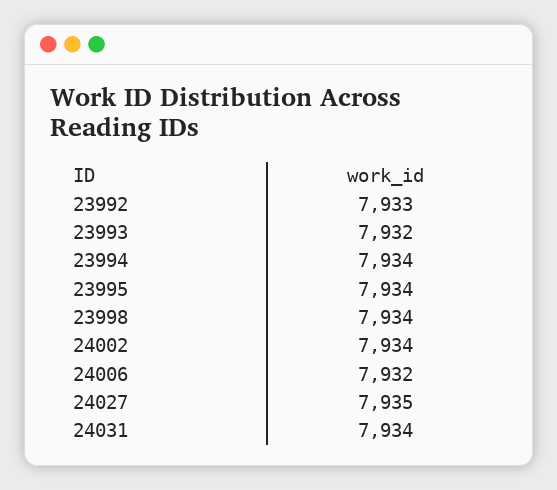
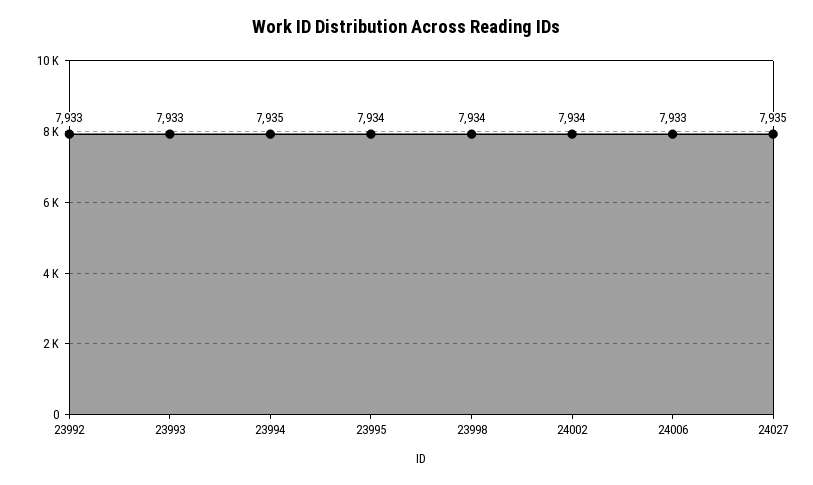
23993: 7932 -> 7933
23994: 7934 -> 7935
24006: 7932 -> 7933
24031: 7934 -> none

